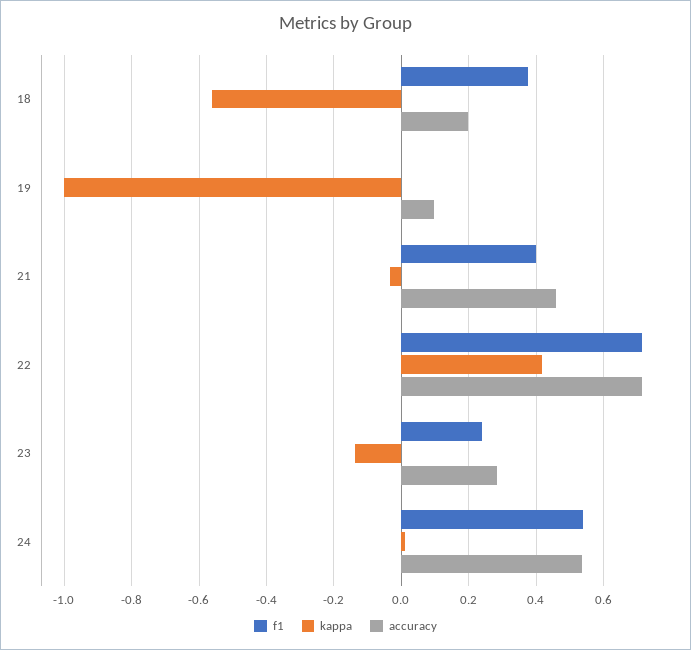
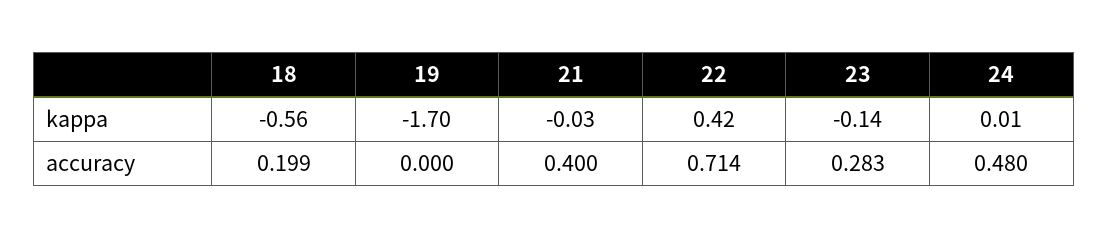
f1, 18: 0.38 -> none
f1, 19: 0 -> none
kappa, 19: -1 -> -1.7
accuracy, 19: 0.1 -> 0
f1, 21: 0.4 -> none
accuracy, 21: 0.46 -> 0.4
f1, 22: 0.72 -> none
f1, 23: 0.24 -> none
f1, 24: 0.54 -> none
accuracy, 24: 0.54 -> 0.48

